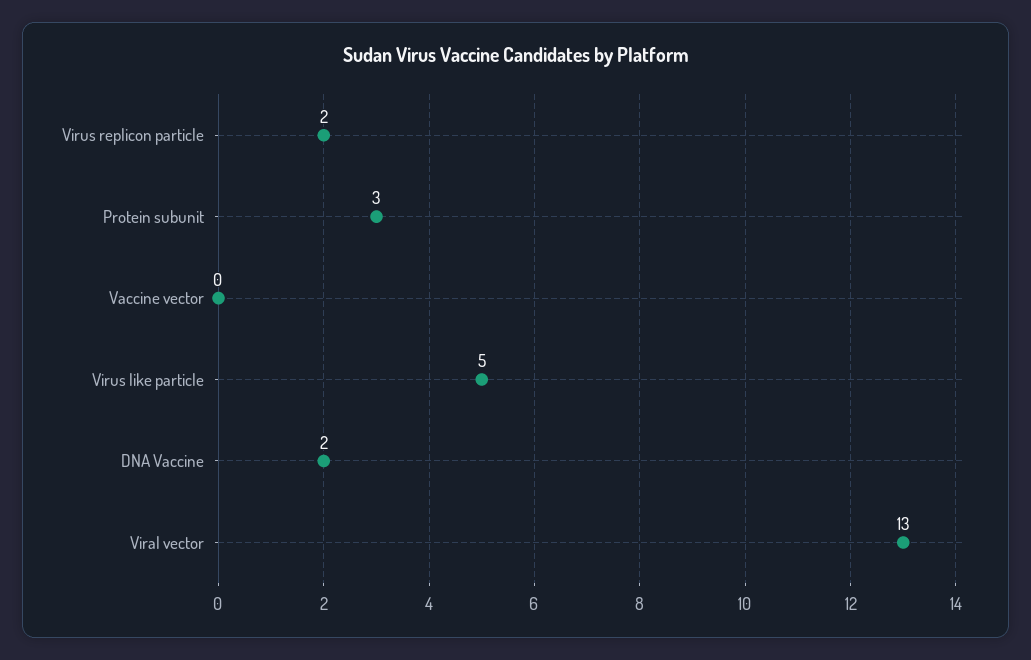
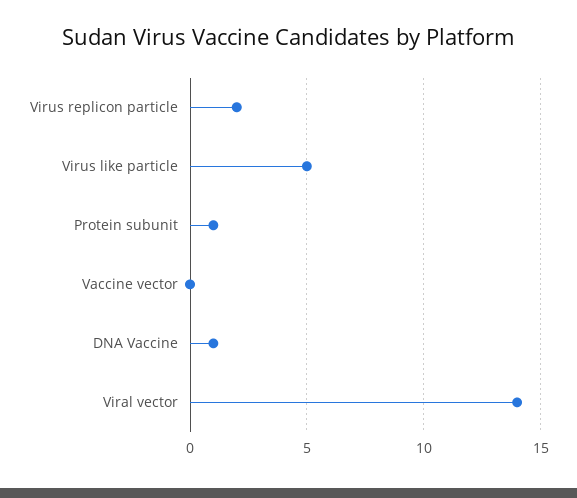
Protein subunit: 3 -> 1
DNA Vaccine: 2 -> 1
Viral vector: 13 -> 14

